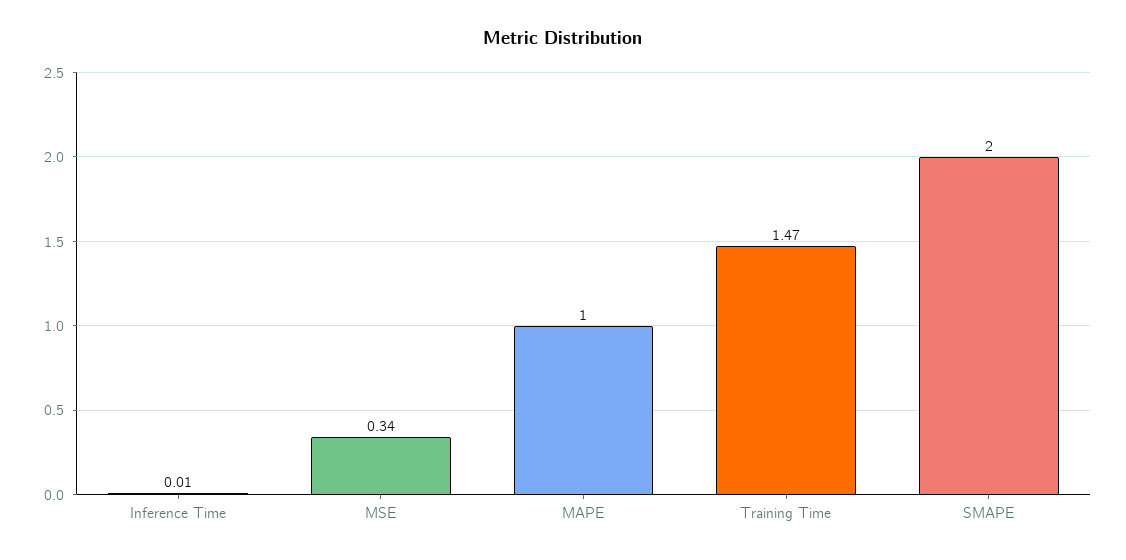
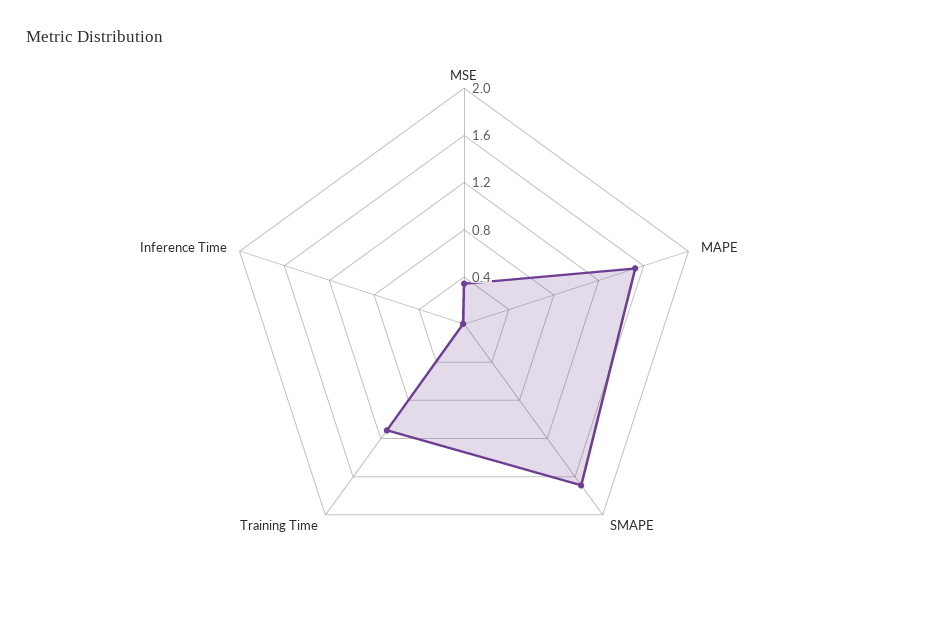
MAPE: 1 -> 1.5
Training Time: 1.47 -> 1.1
SMAPE: 2 -> 1.7

